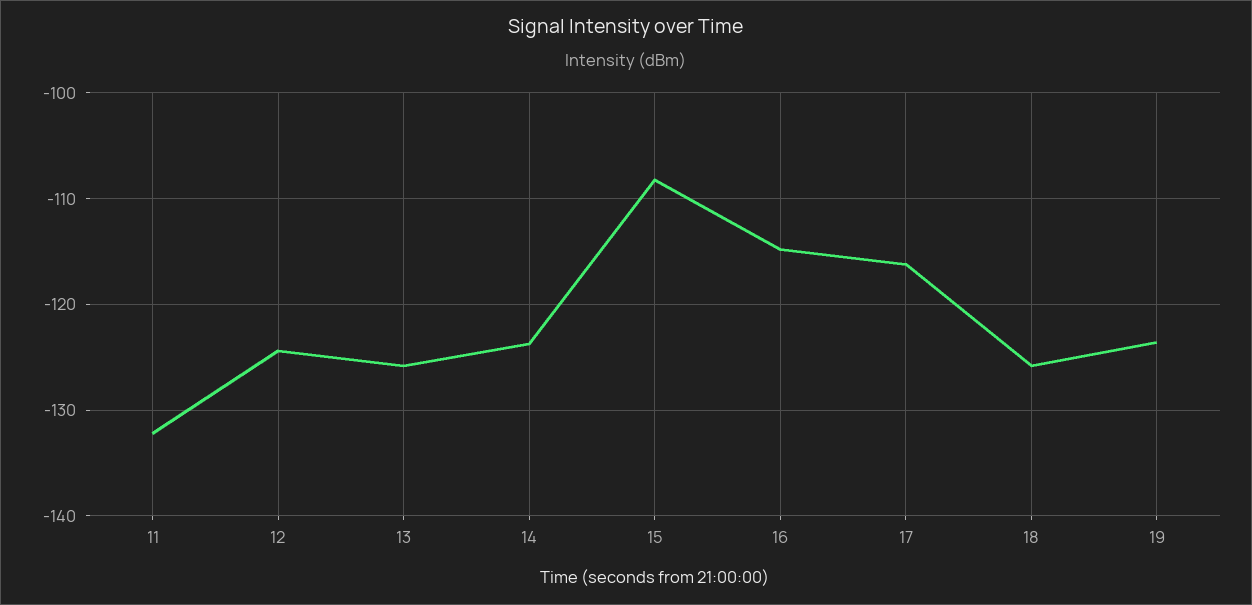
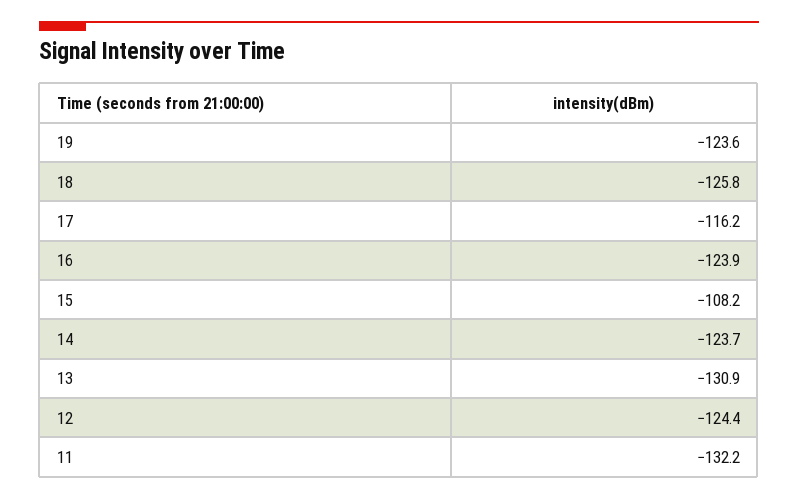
13: -126 -> -130.9
16: -115 -> -123.9

